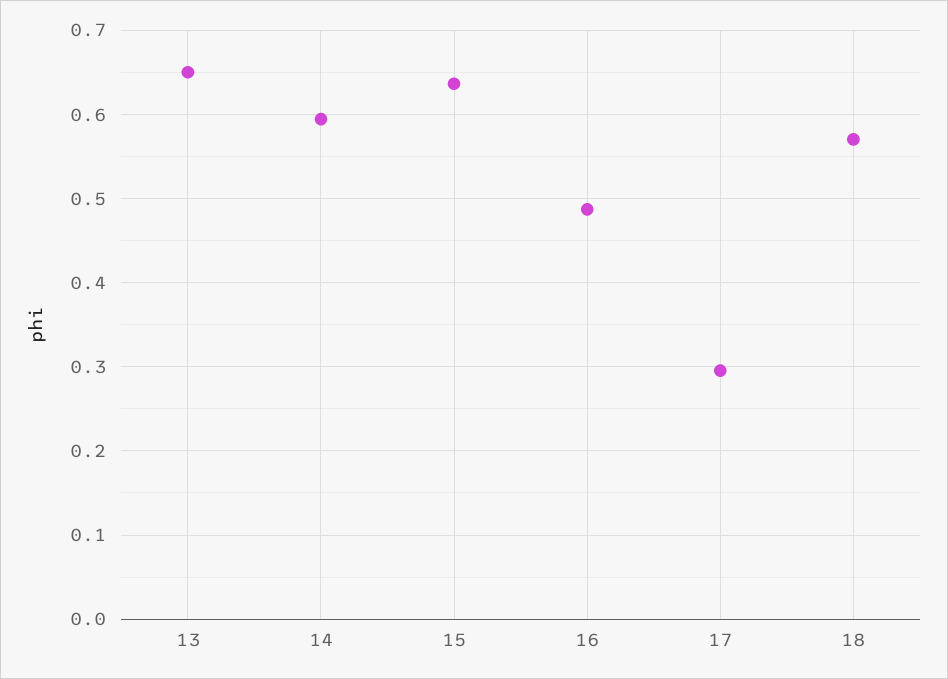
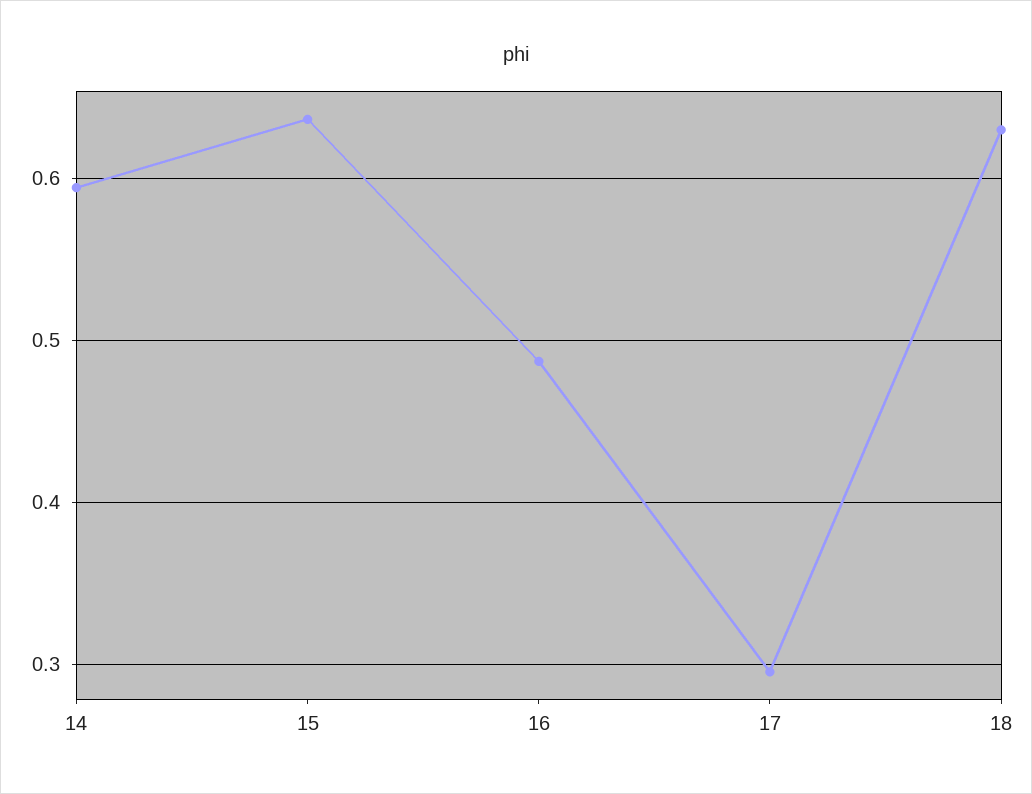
13: 0.65 -> none
18: 0.57 -> 0.63

